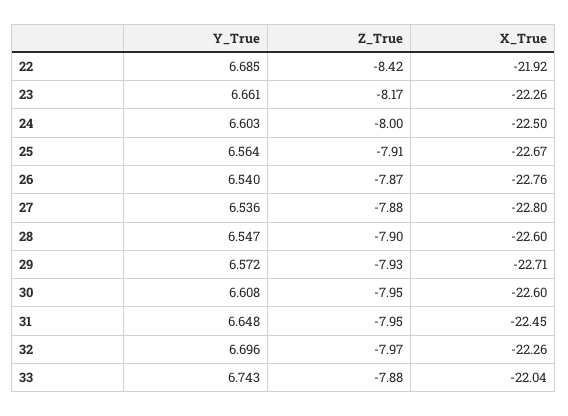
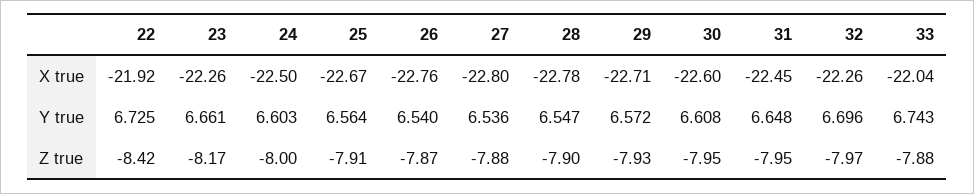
Y_True, 22: 6.685 -> 6.725
X_True, 28: -22.6 -> -22.78

